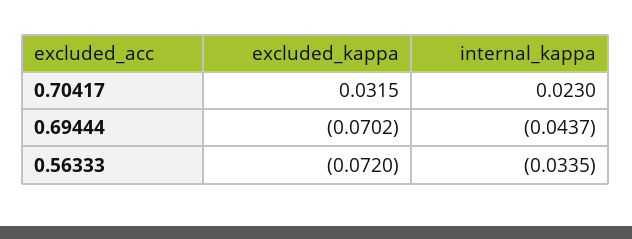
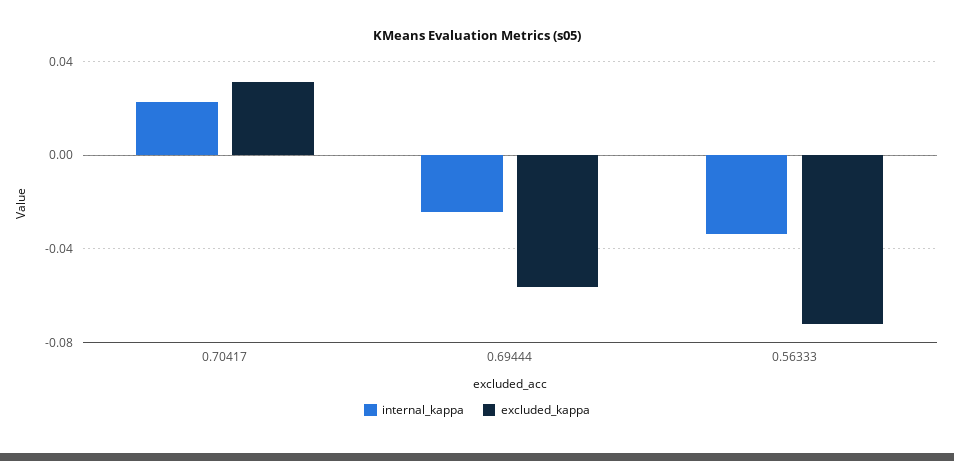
excluded_kappa, 0.69444: -0.0702 -> -0.055
internal_kappa, 0.69444: -0.0437 -> -0.025

